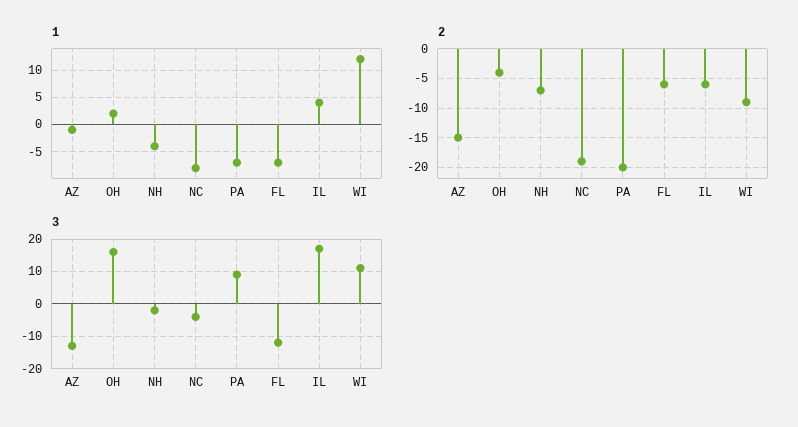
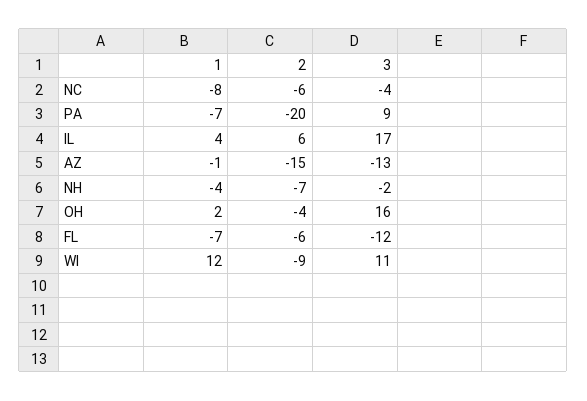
2, NC: -20 -> -6
2, IL: -5 -> 6

